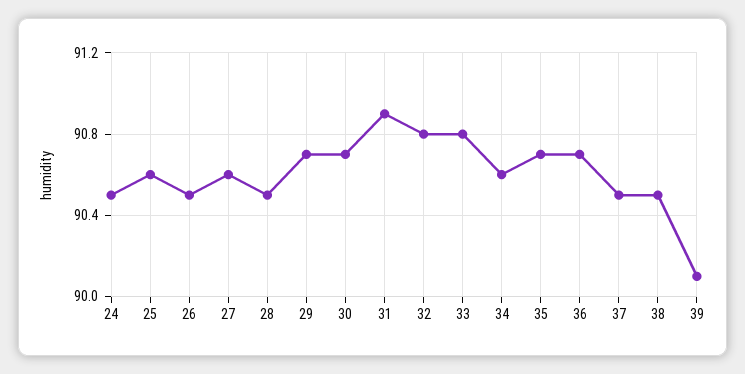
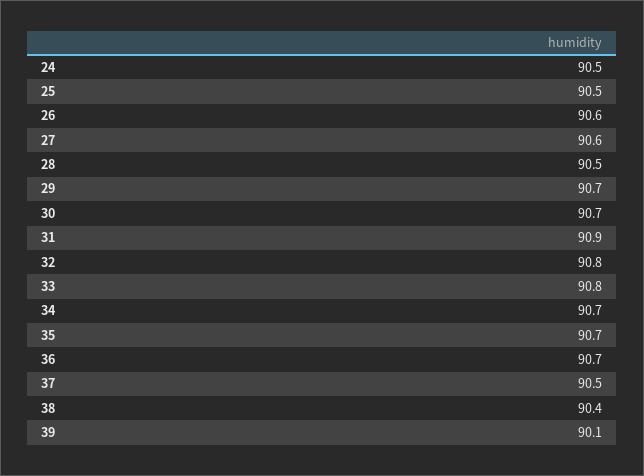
25: 90.6 -> 90.5
26: 90.5 -> 90.6
34: 90.6 -> 90.7
38: 90.5 -> 90.4

